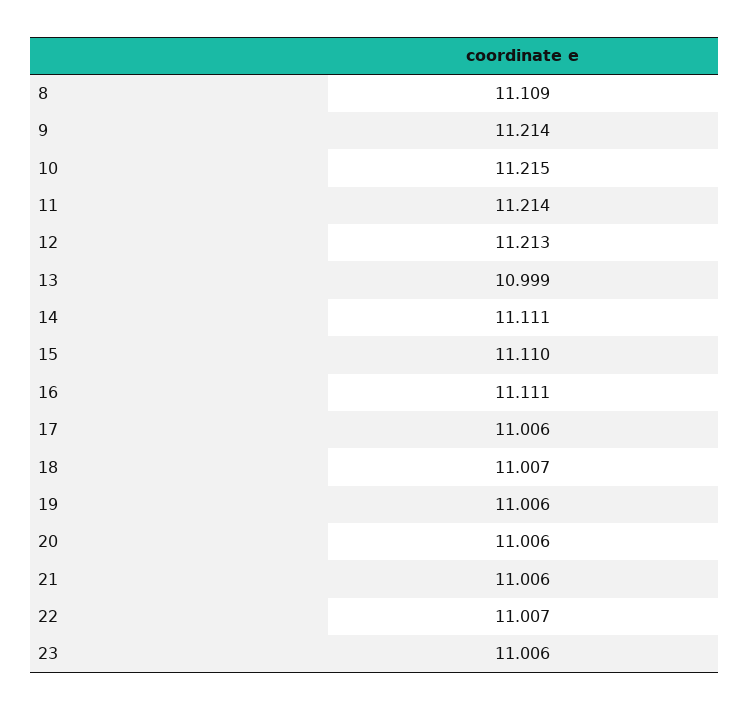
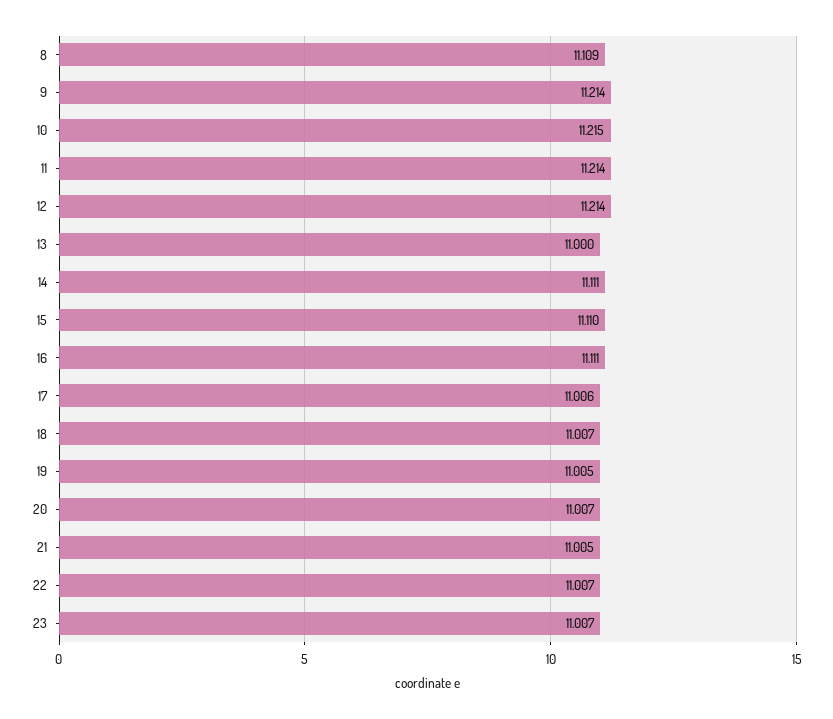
12: 11.213 -> 11.214
13: 10.999 -> 11
19: 11.006 -> 11.005
20: 11.006 -> 11.007
21: 11.006 -> 11.005
23: 11.006 -> 11.007

